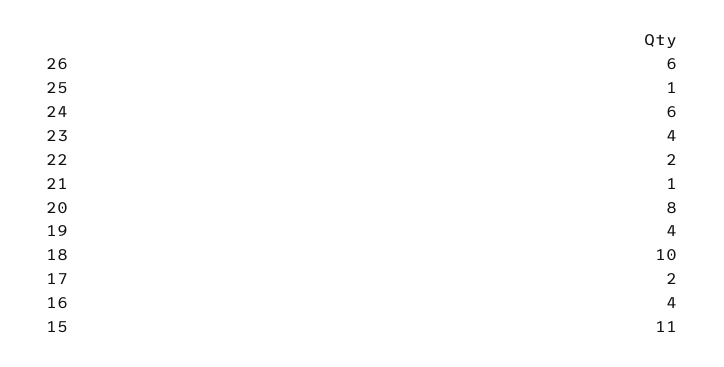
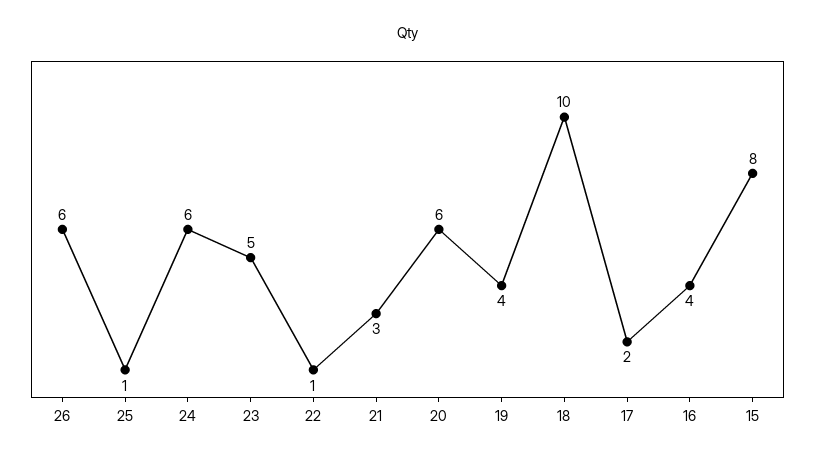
23: 4 -> 5
22: 2 -> 1
21: 1 -> 3
20: 8 -> 6
15: 11 -> 8

